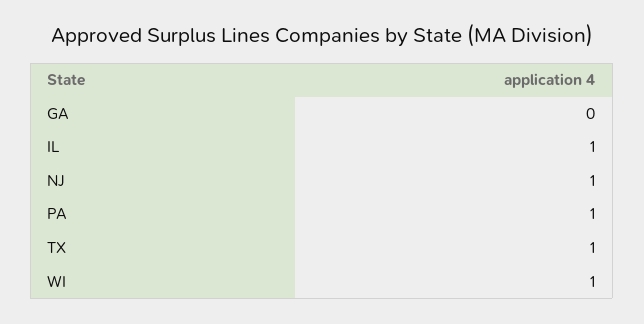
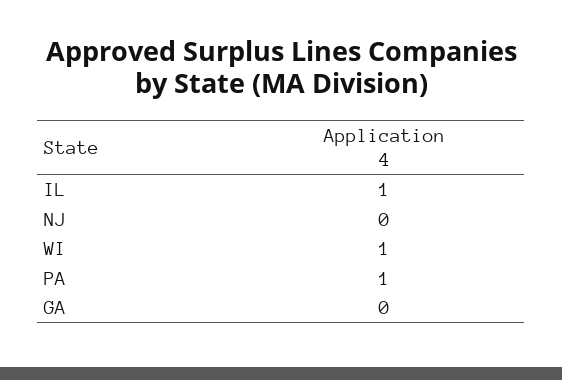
NJ: 1 -> 0
TX: 1 -> none

